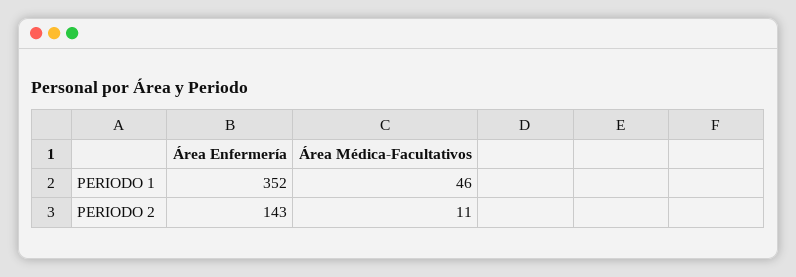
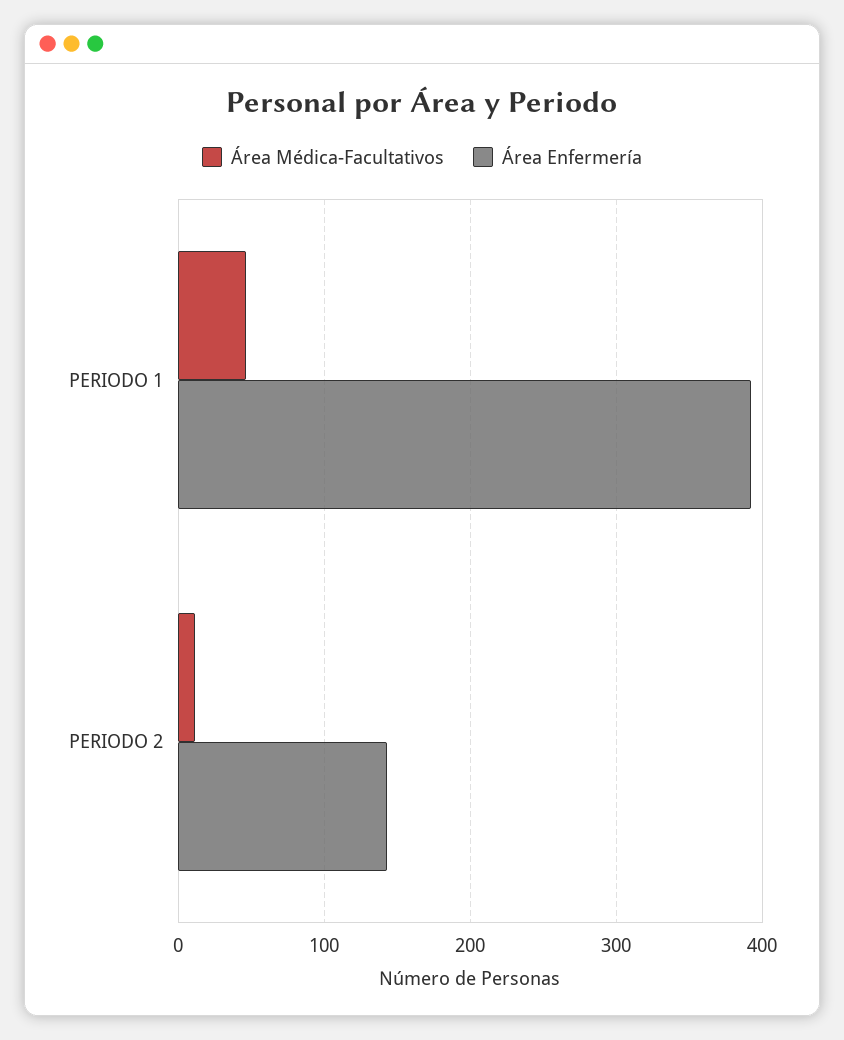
Área Enfermería, PERIODO 1: 352 -> 390

